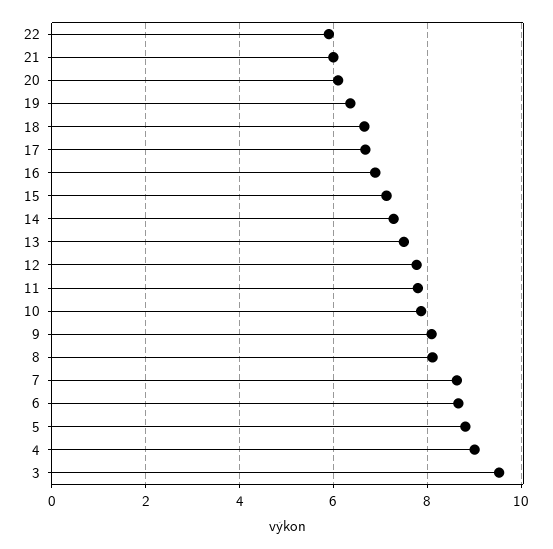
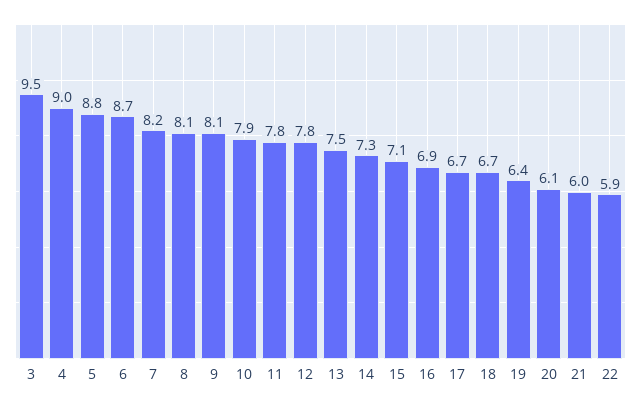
7: 8.6 -> 8.2

